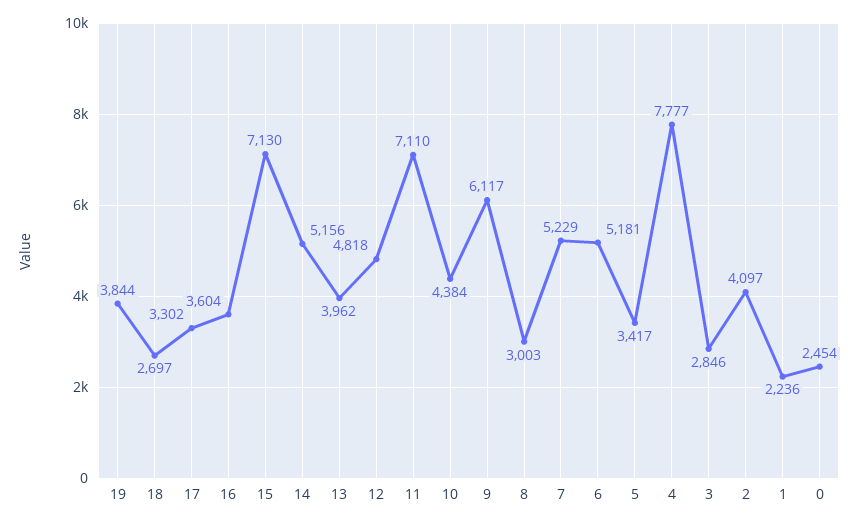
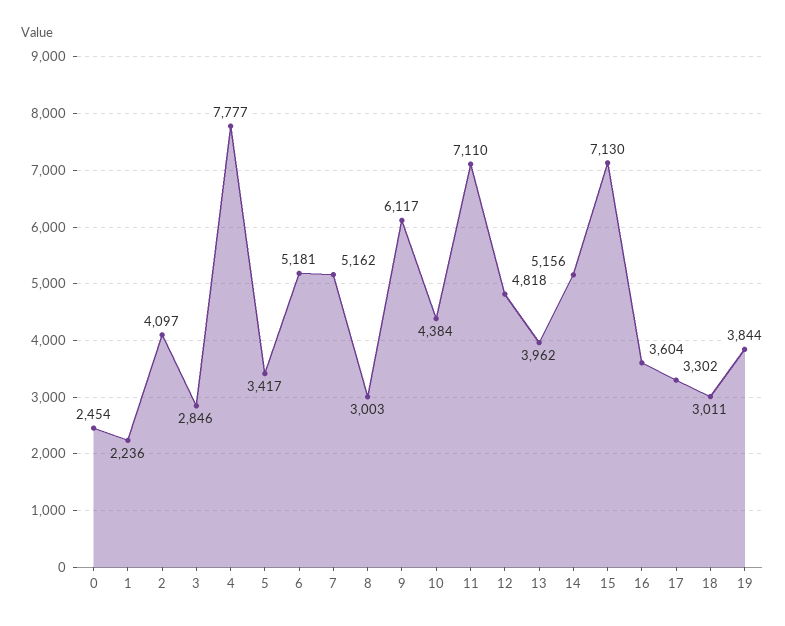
18: 2697 -> 3011
7: 5229 -> 5162

